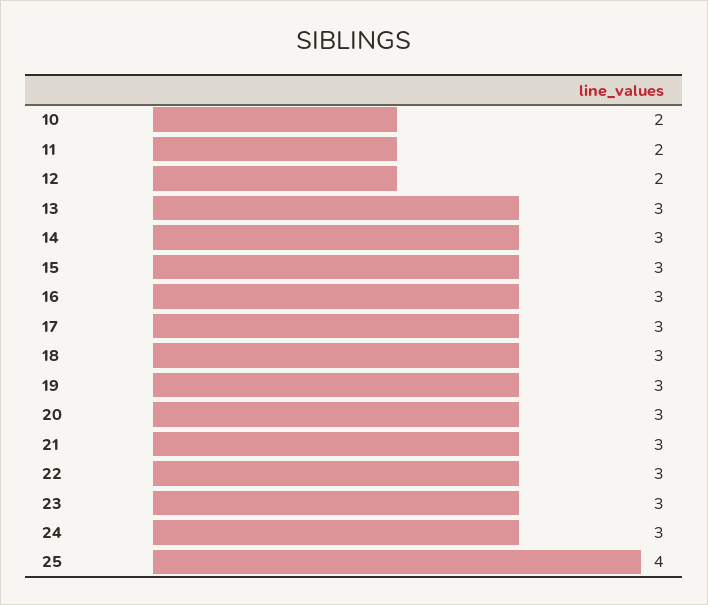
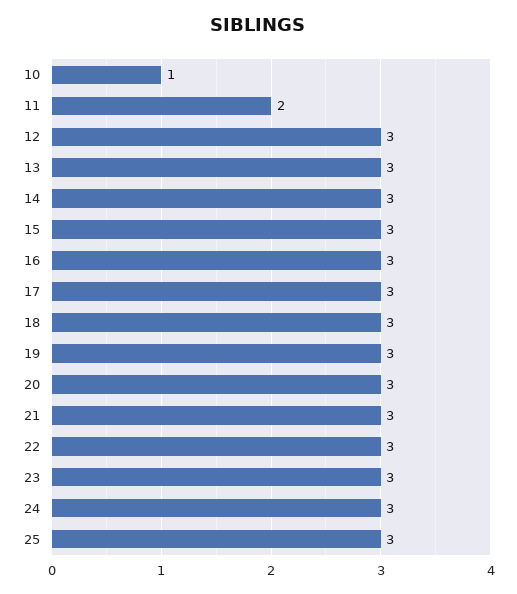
10: 2 -> 1
12: 2 -> 3
25: 4 -> 3

